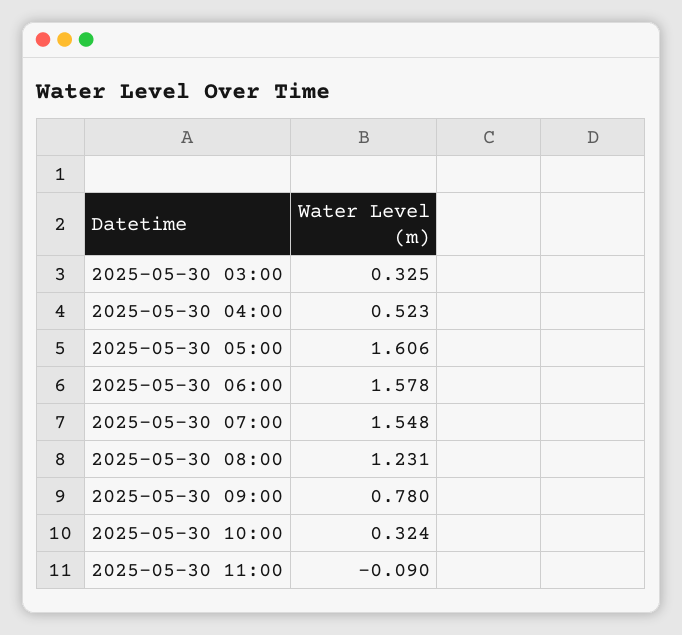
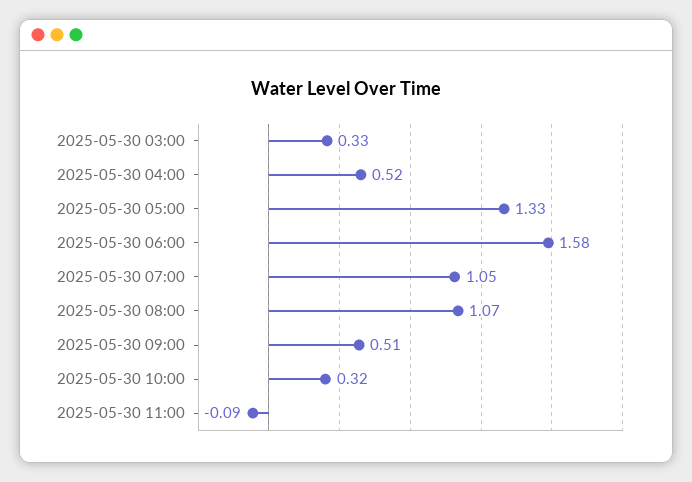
2025-05-30 05:00: 1.606 -> 1.33
2025-05-30 07:00: 1.548 -> 1.05
2025-05-30 08:00: 1.231 -> 1.07
2025-05-30 09:00: 0.78 -> 0.51

